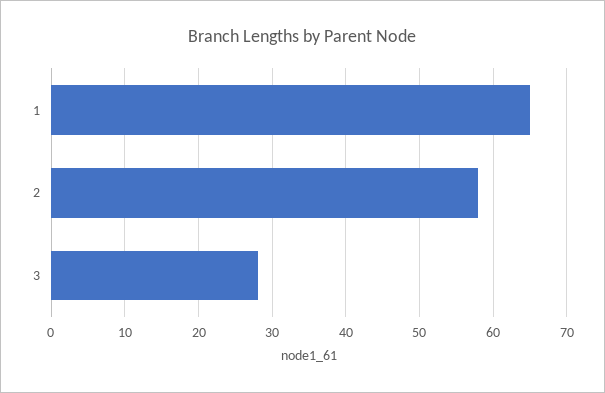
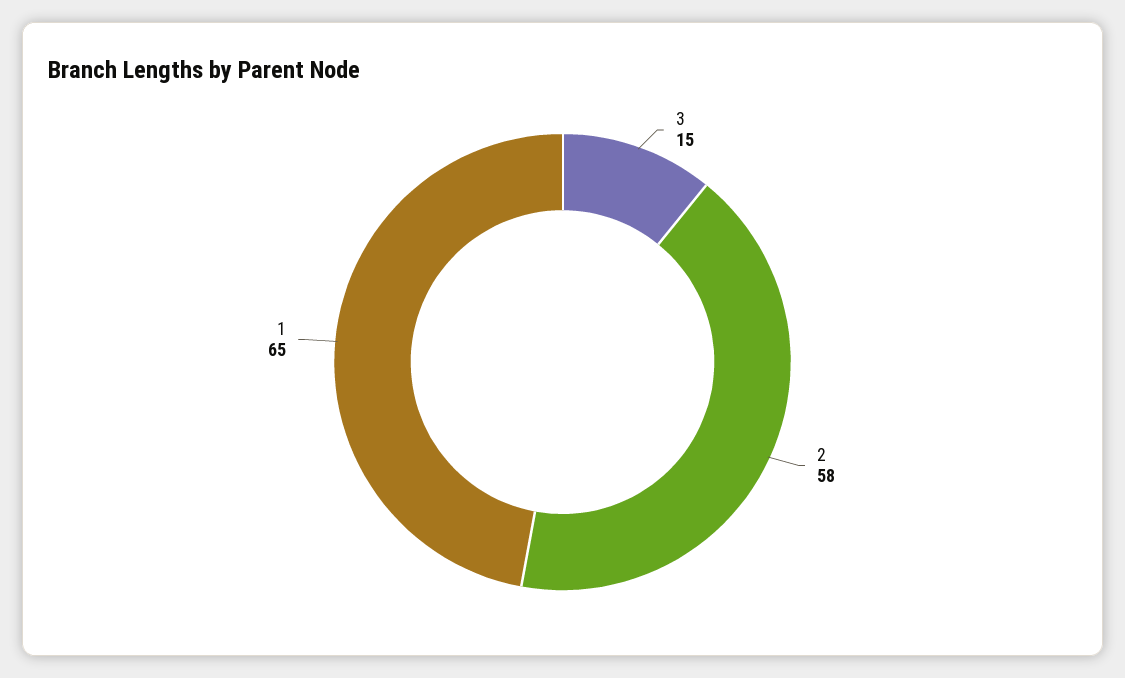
3: 28 -> 15

